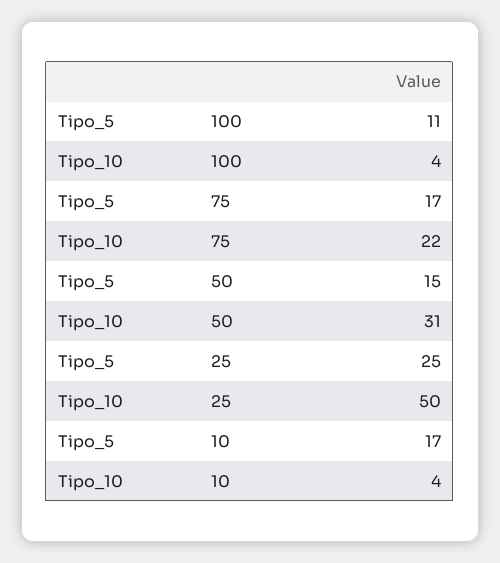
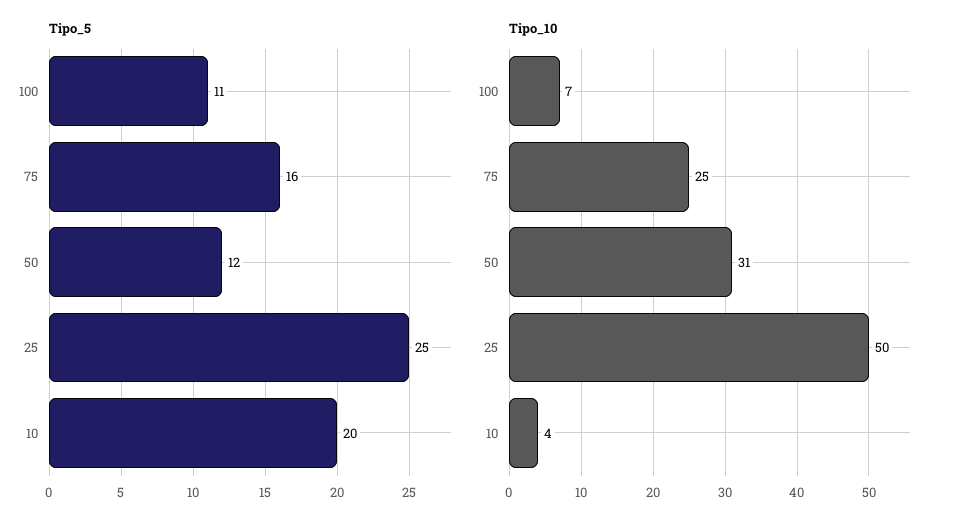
Tipo_10, 100: 4 -> 7
Tipo_5, 75: 17 -> 16
Tipo_10, 75: 22 -> 25
Tipo_5, 50: 15 -> 12
Tipo_5, 10: 17 -> 20

